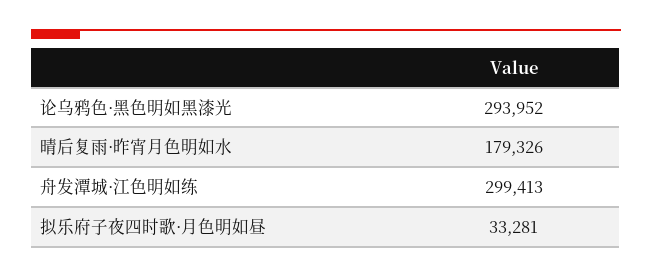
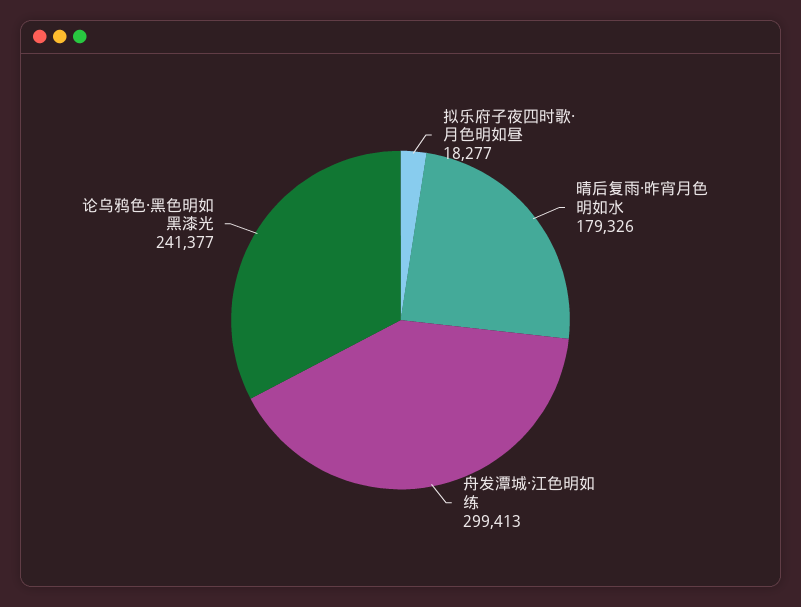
论乌鸦色·黑色明如黑漆光: 293952 -> 241377
拟乐府子夜四时歌·月色明如昼: 33281 -> 18277

